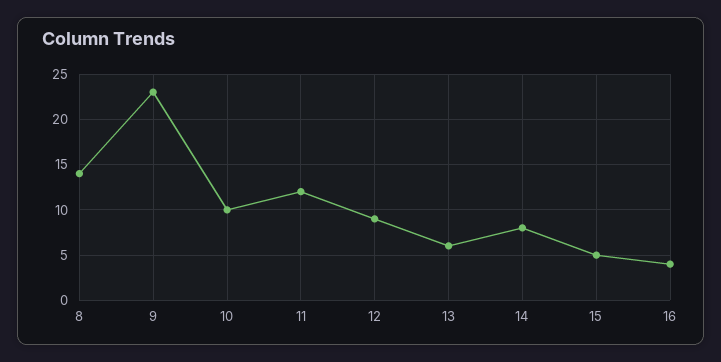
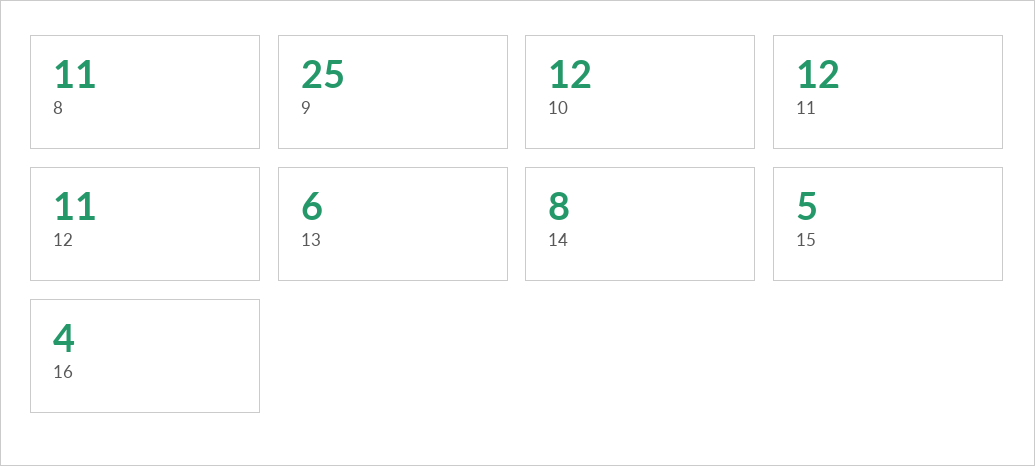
8: 14 -> 11
9: 23 -> 25
10: 10 -> 12
12: 9 -> 11

